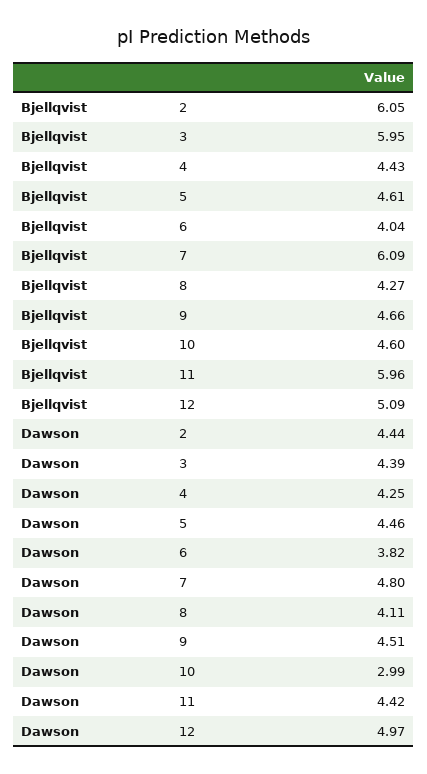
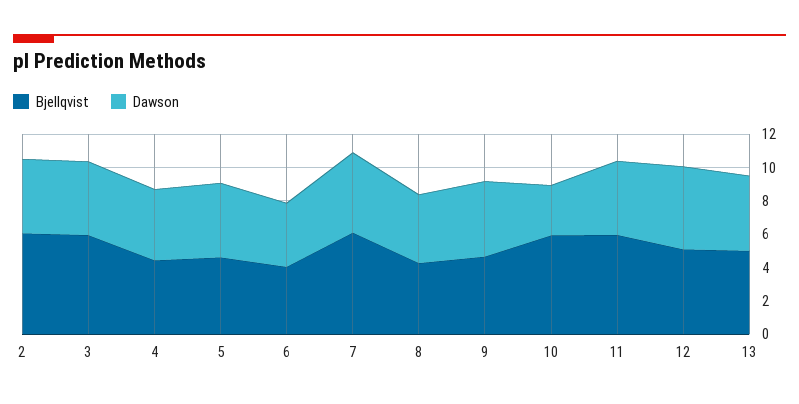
Bjellqvist, 10: 4.6 -> 6
Bjellqvist, 13: none -> 5
Dawson, 13: none -> 4.5

